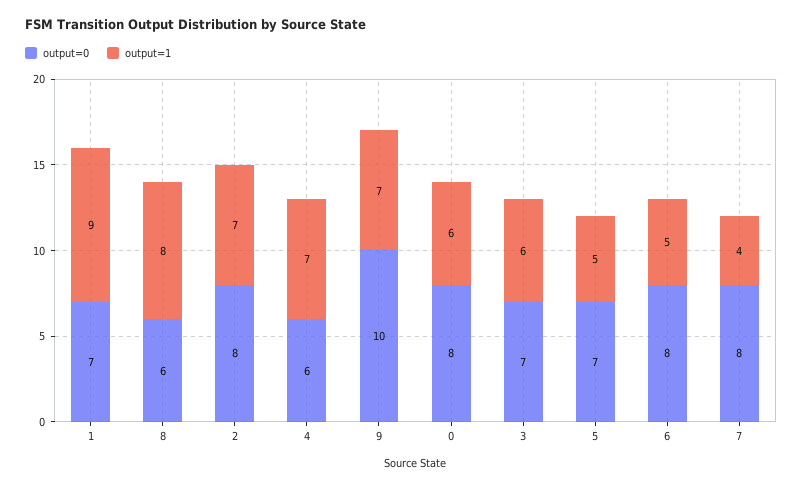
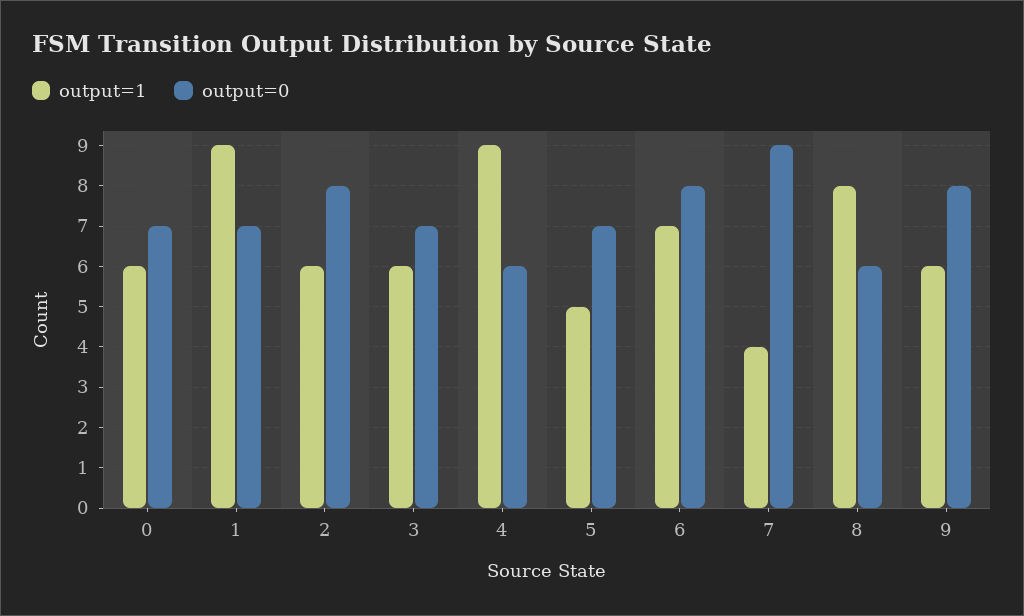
output=1, 2: 7 -> 6
output=1, 4: 7 -> 9
output=0, 9: 10 -> 8
output=1, 9: 7 -> 6
output=0, 0: 8 -> 7
output=1, 6: 5 -> 7
output=0, 7: 8 -> 9

